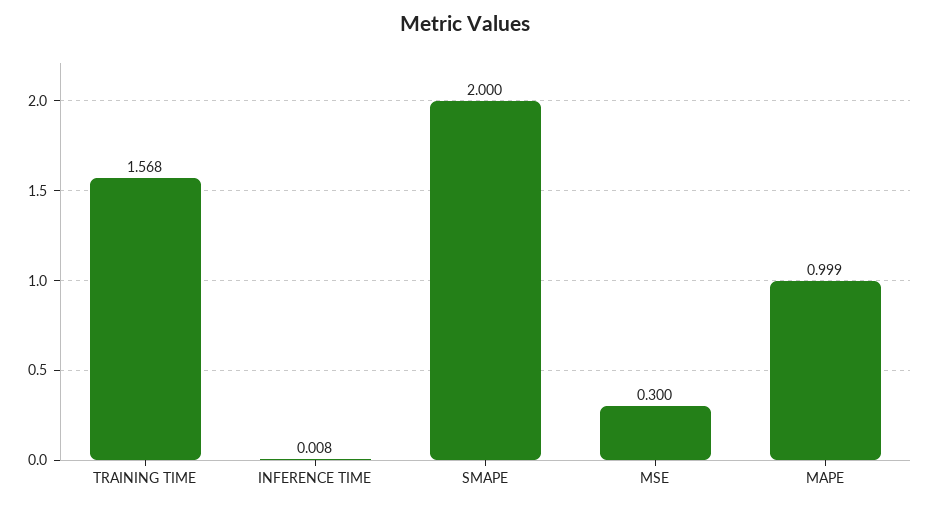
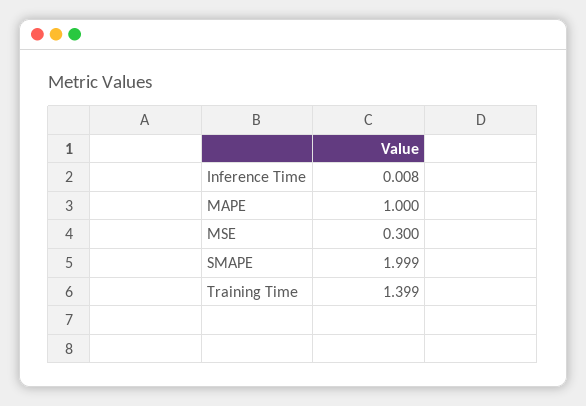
TRAINING TIME: 1.568 -> 1.399
SMAPE: 2 -> 1.999
MAPE: 0.999 -> 1

